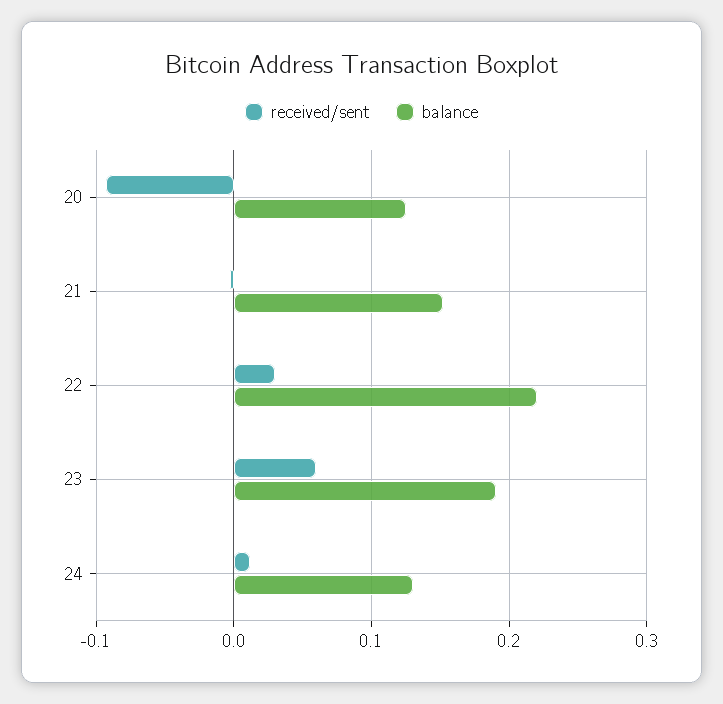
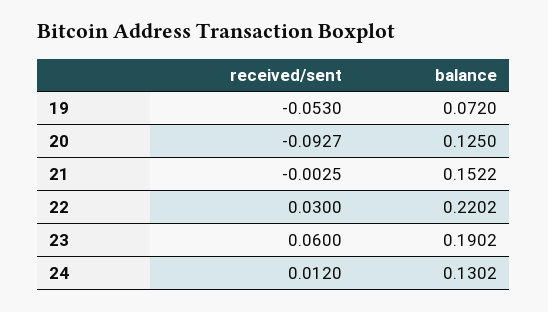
received/sent, 19: none -> -0.053
balance, 19: none -> 0.072

